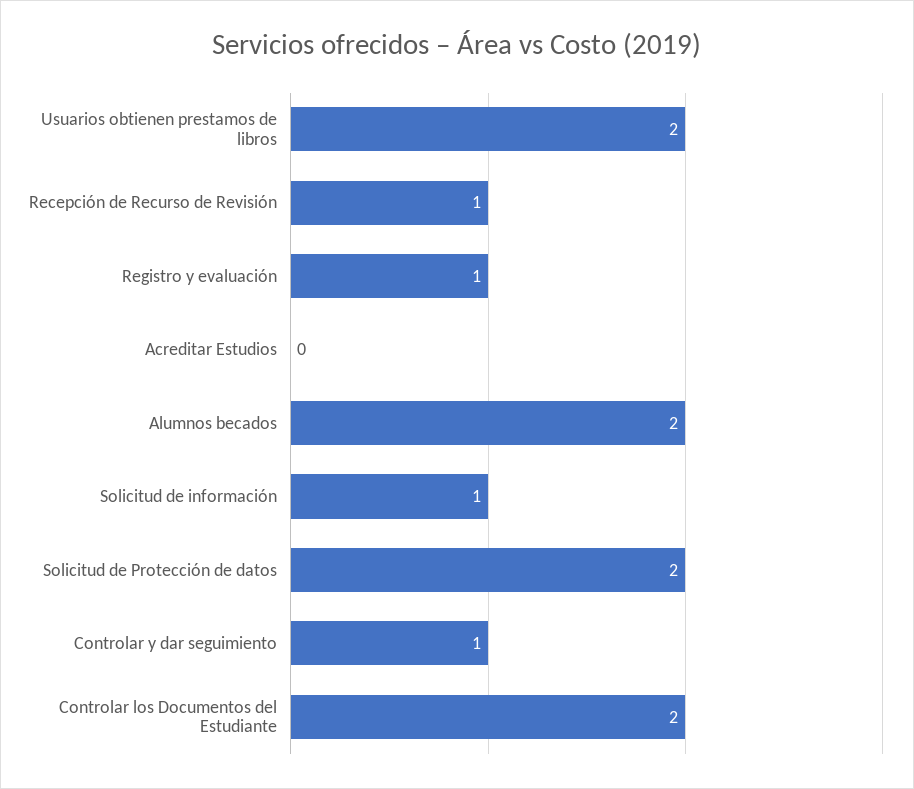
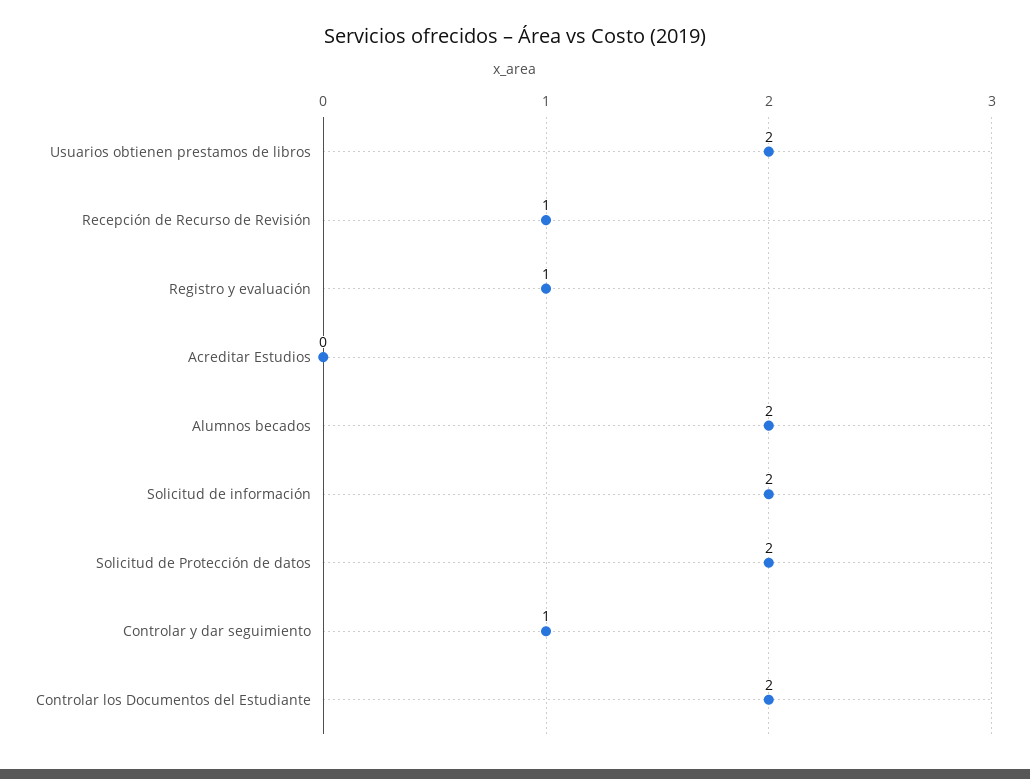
Solicitud de información: 1 -> 2

